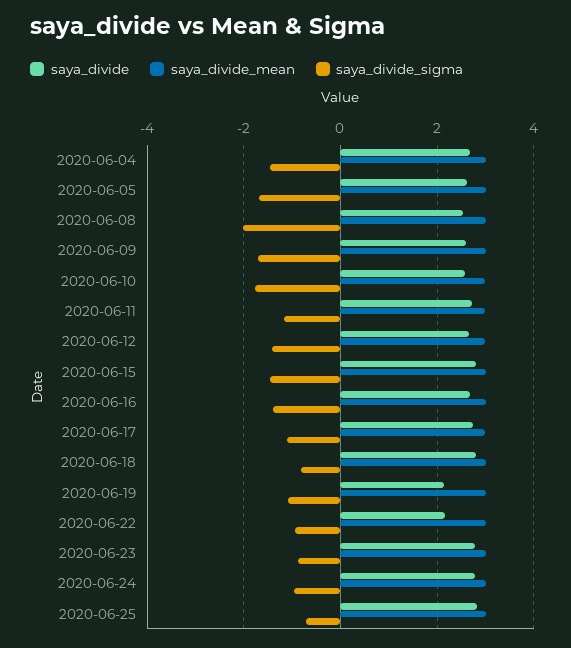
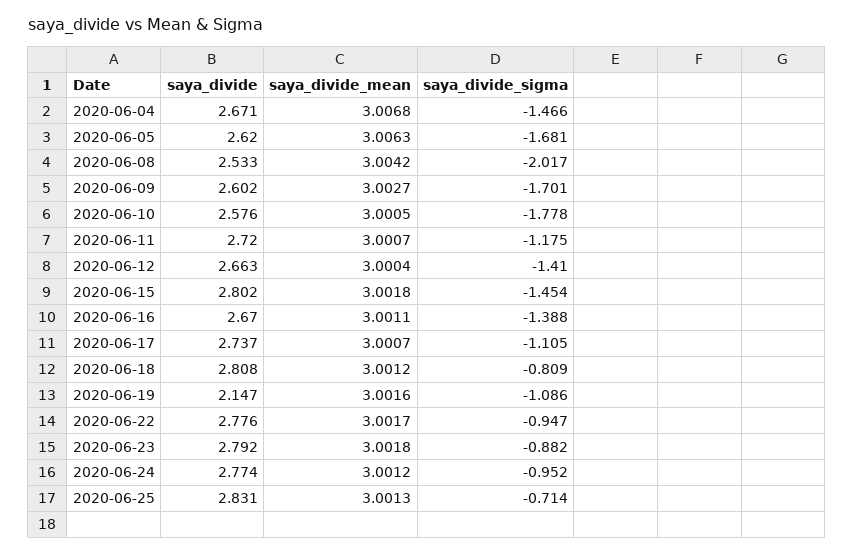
saya_divide, 2020-06-22: 2.2 -> 2.776

